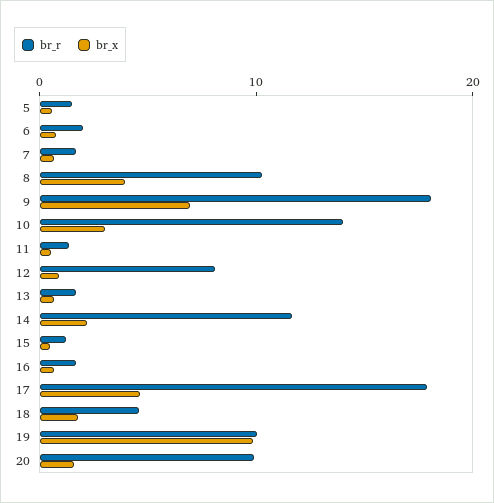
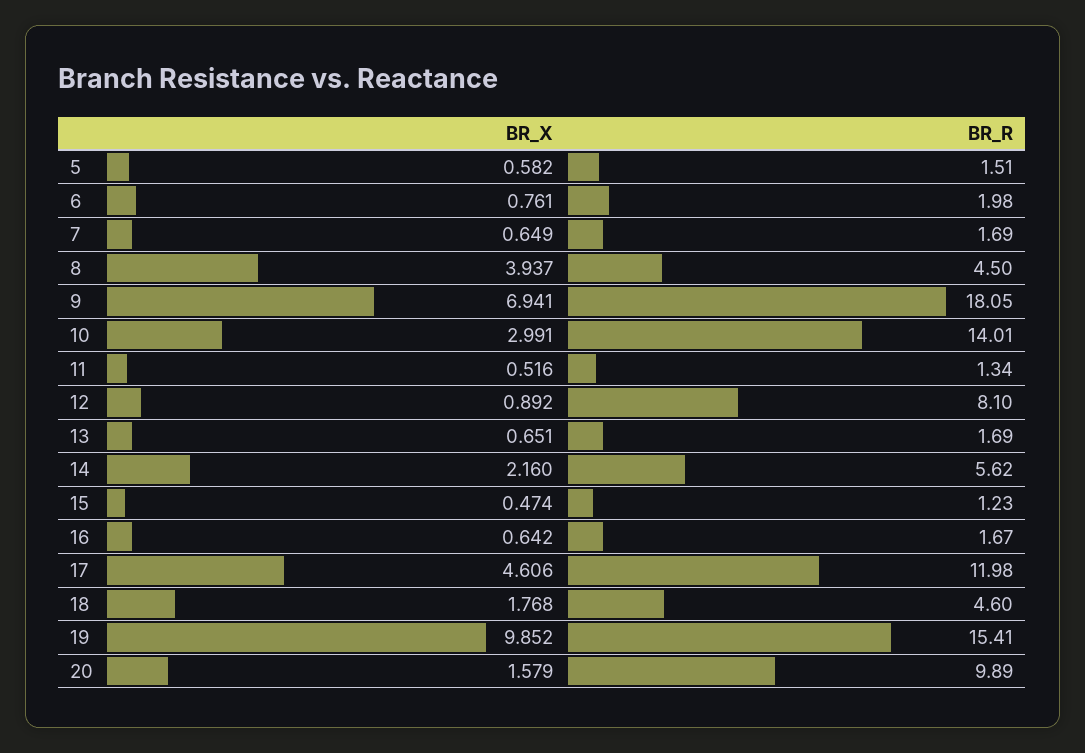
br_r, 8: 10 -> 4.5
br_r, 14: 12 -> 5.62
br_r, 17: 18 -> 11.98
br_r, 19: 10 -> 15.41

